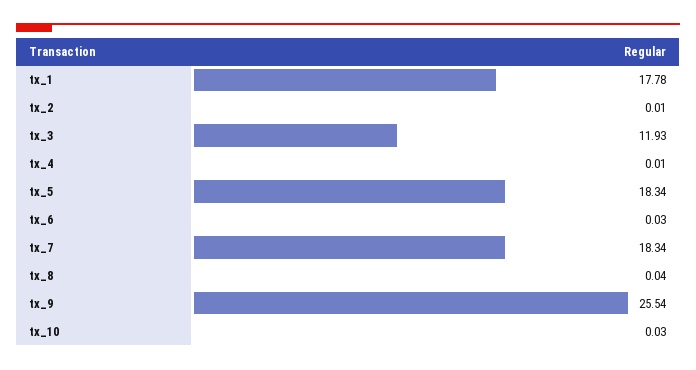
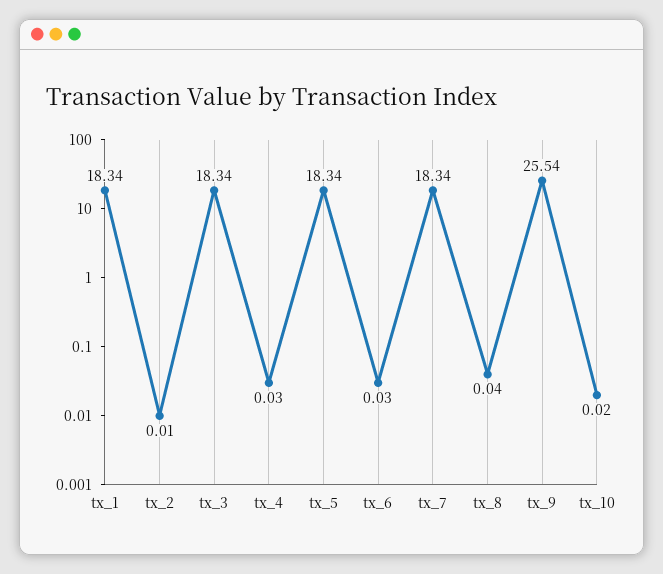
tx_1: 17.78 -> 18.34
tx_3: 11.93 -> 18.34
tx_4: 0.01 -> 0.03
tx_10: 0.03 -> 0.02

